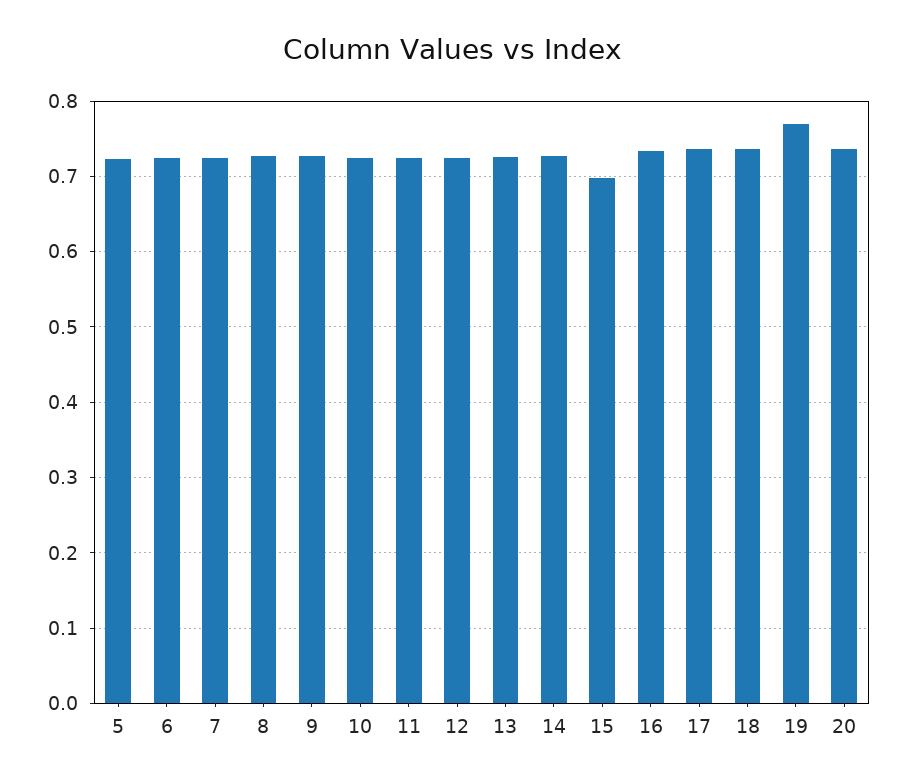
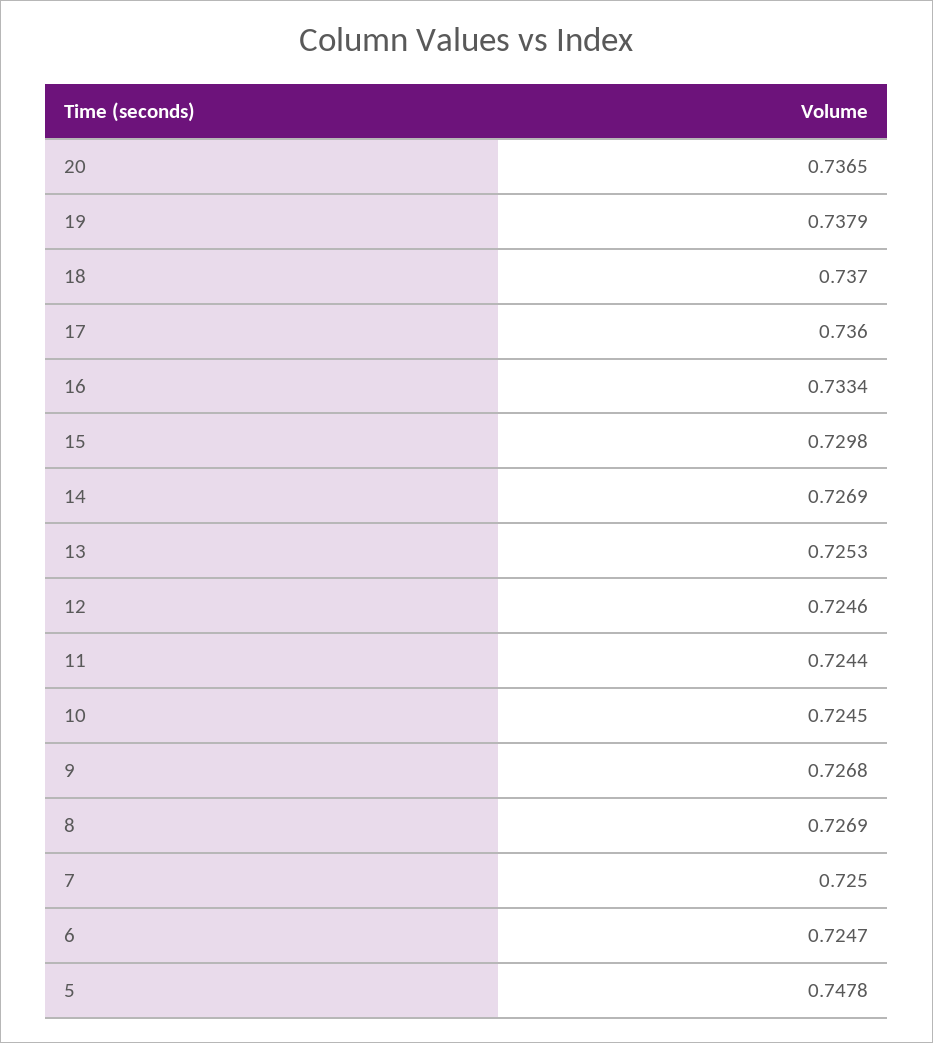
5: 0.72 -> 0.7478
15: 0.7 -> 0.7298
19: 0.77 -> 0.7379

